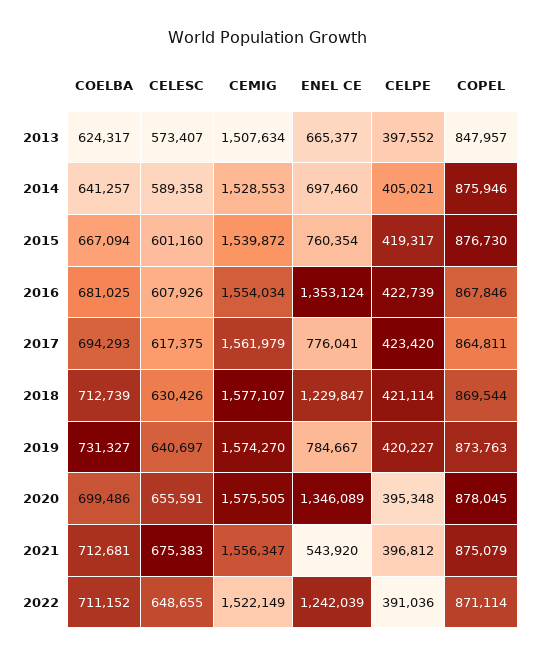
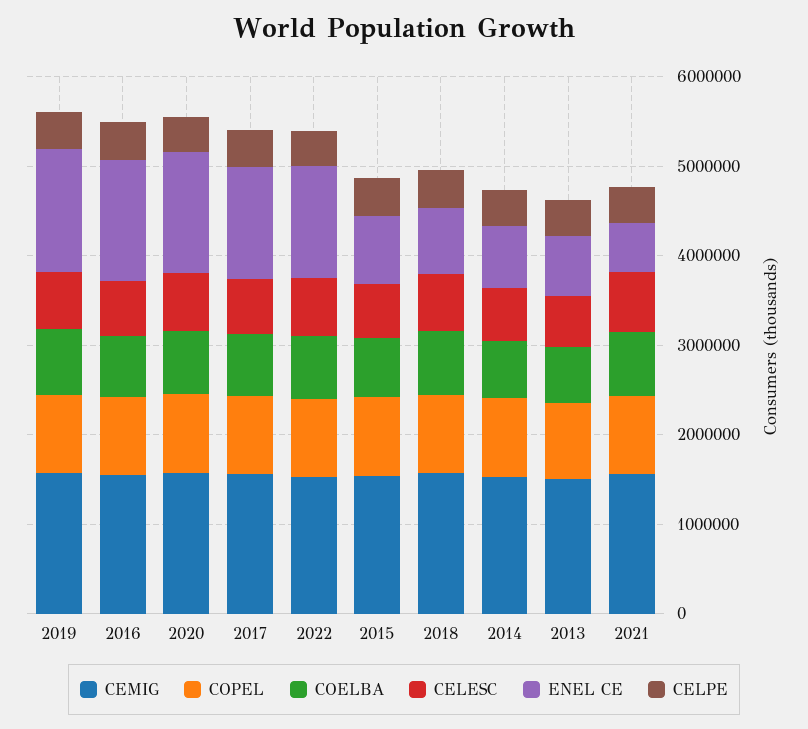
ENEL CE, 2017: 776041 -> 1200000
ENEL CE, 2018: 1229847 -> 800000
ENEL CE, 2019: 784667 -> 1400000

